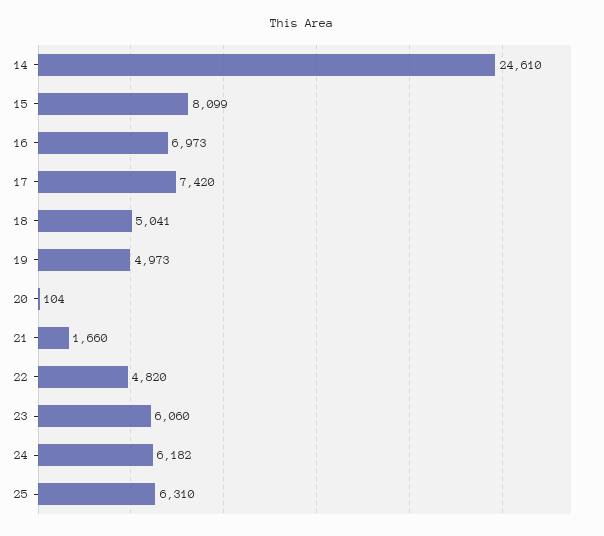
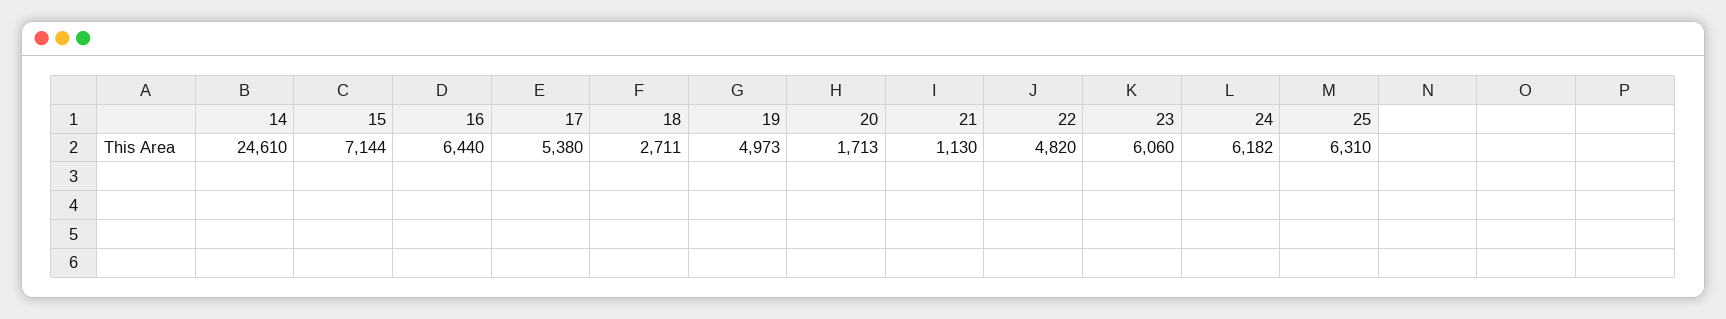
15: 8099 -> 7144
16: 6973 -> 6440
17: 7420 -> 5380
18: 5041 -> 2711
20: 104 -> 1713
21: 1660 -> 1130

